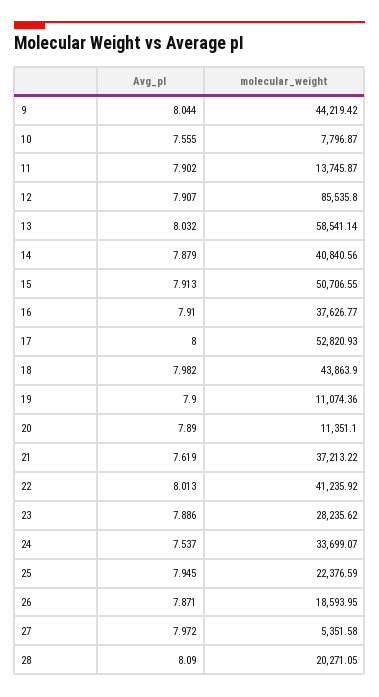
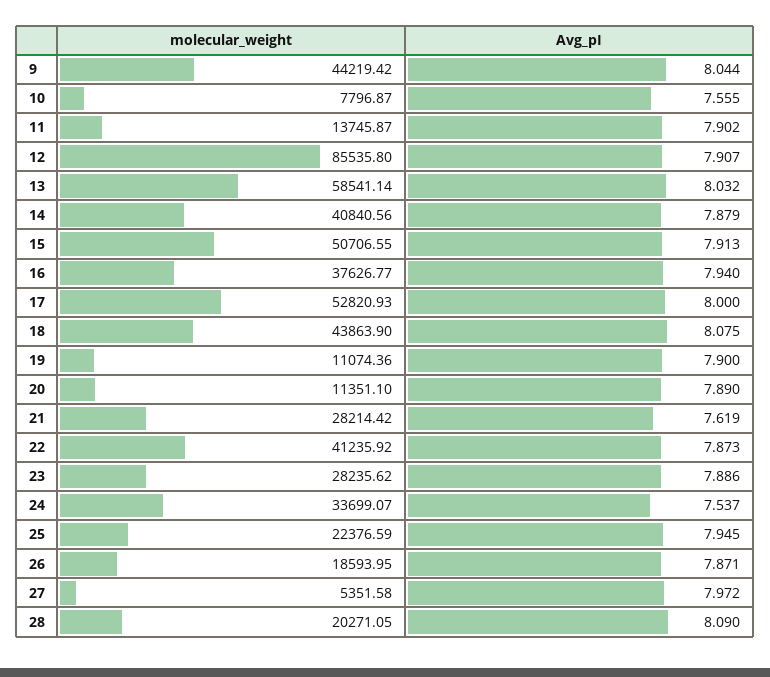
Avg_pI, 16: 7.91 -> 7.94
Avg_pI, 18: 7.982 -> 8.075
molecular_weight, 21: 37213.22 -> 28214.42
Avg_pI, 22: 8.013 -> 7.873

